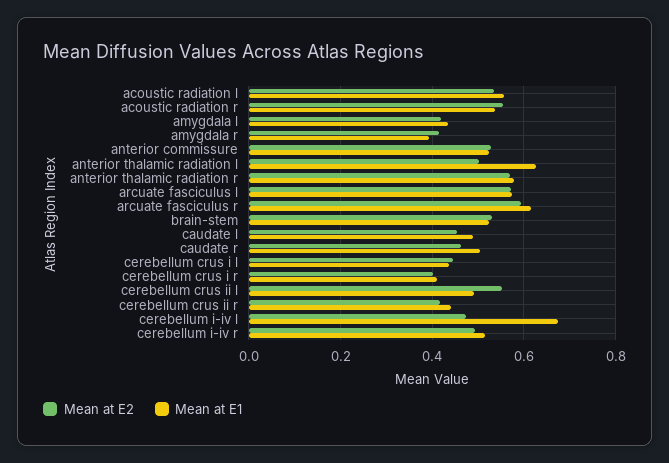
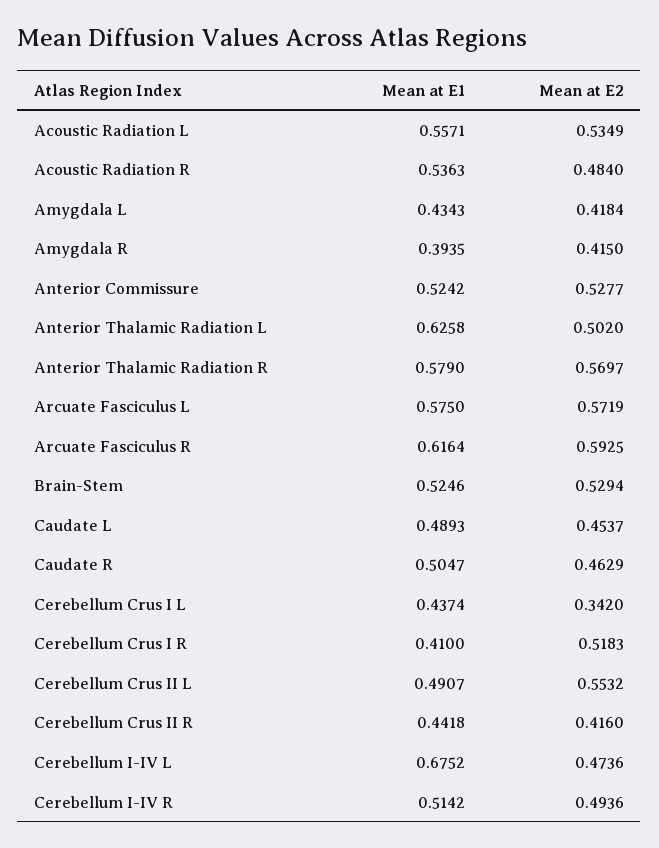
Mean at E2, acoustic radiation r: 0.56 -> 0.484
Mean at E2, cerebellum crus i l: 0.44 -> 0.342
Mean at E2, cerebellum crus i r: 0.4 -> 0.5183

